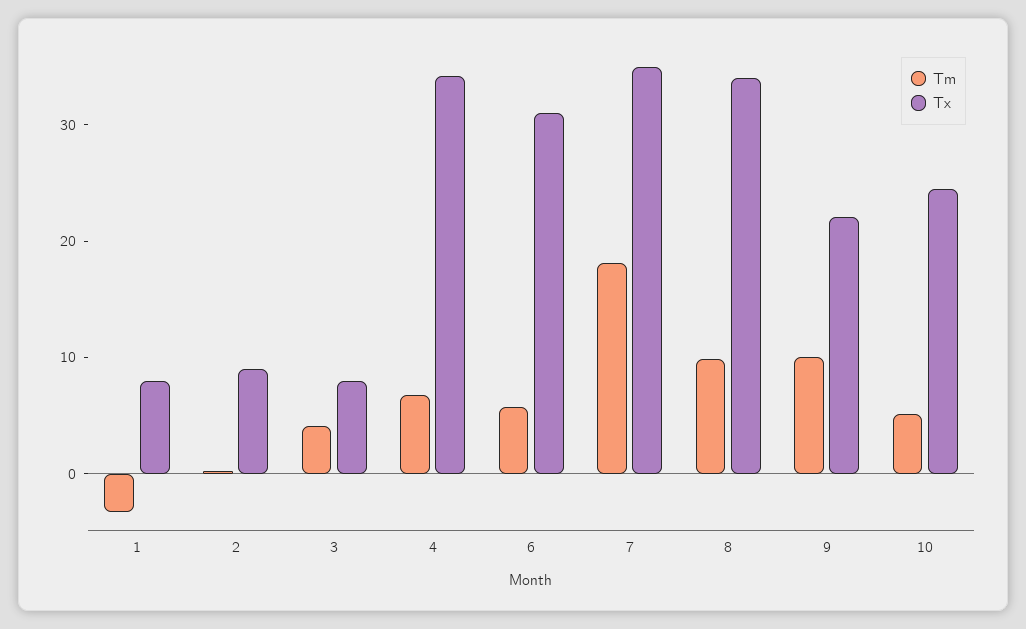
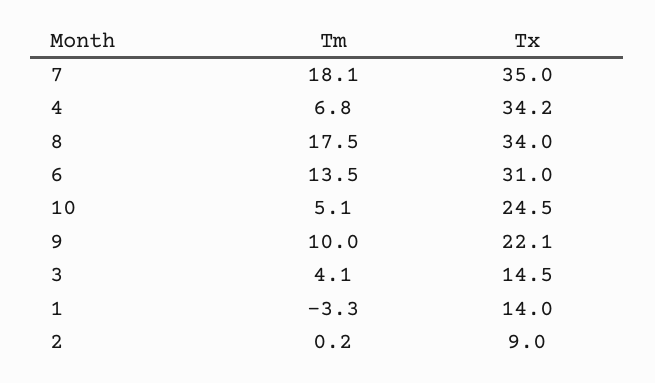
Tx, 1: 8 -> 14
Tx, 3: 8 -> 14.5
Tm, 6: 6 -> 13.5
Tm, 8: 10 -> 17.5

